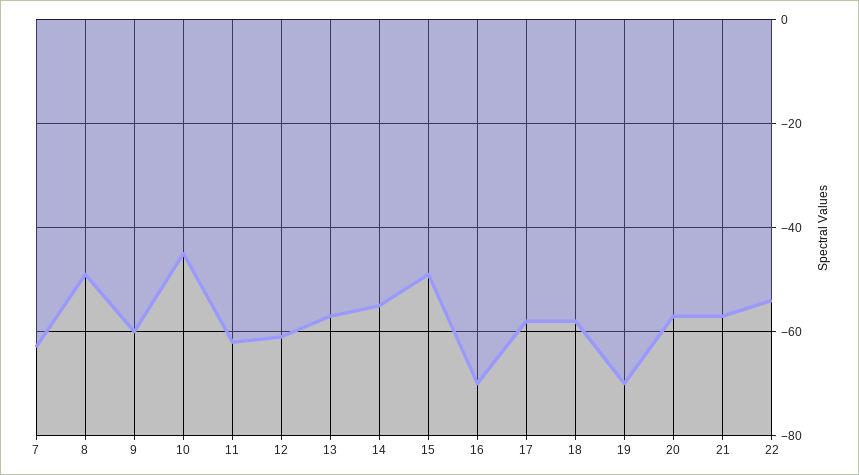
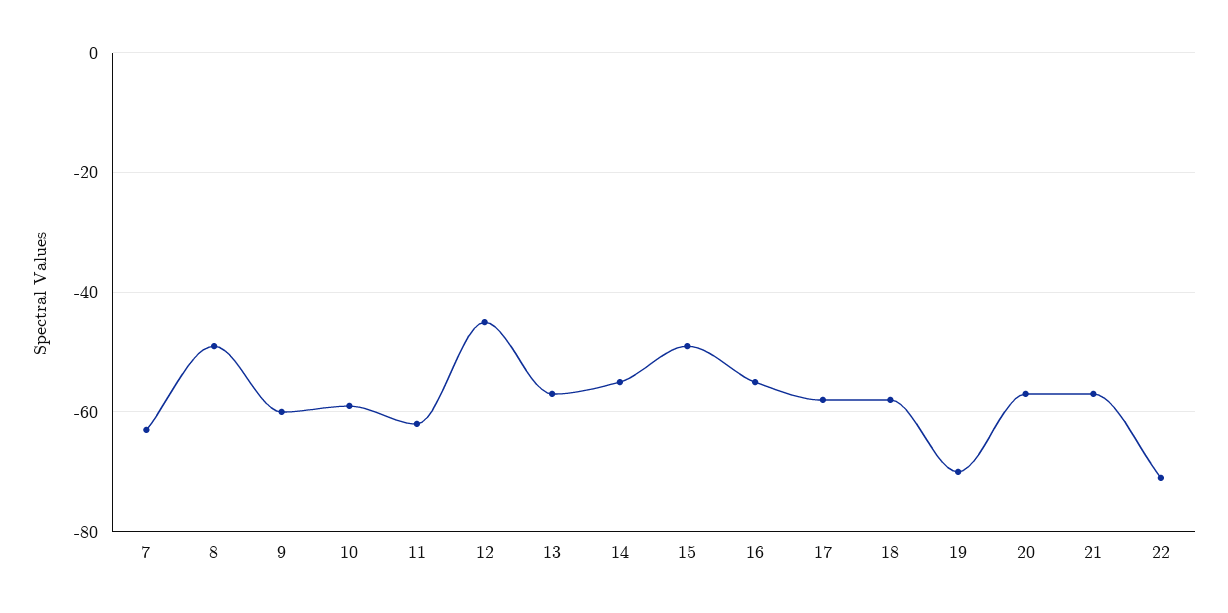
10: -45 -> -60
12: -60 -> -45
16: -70 -> -55
22: -55 -> -70

